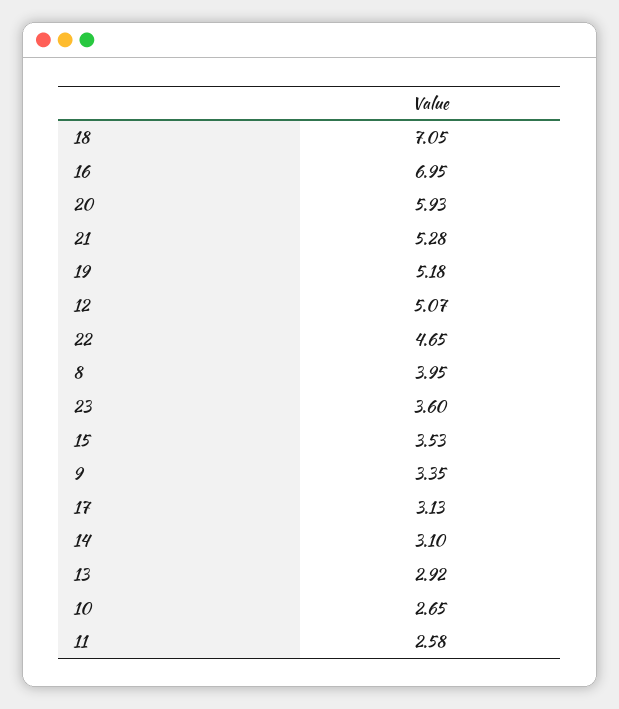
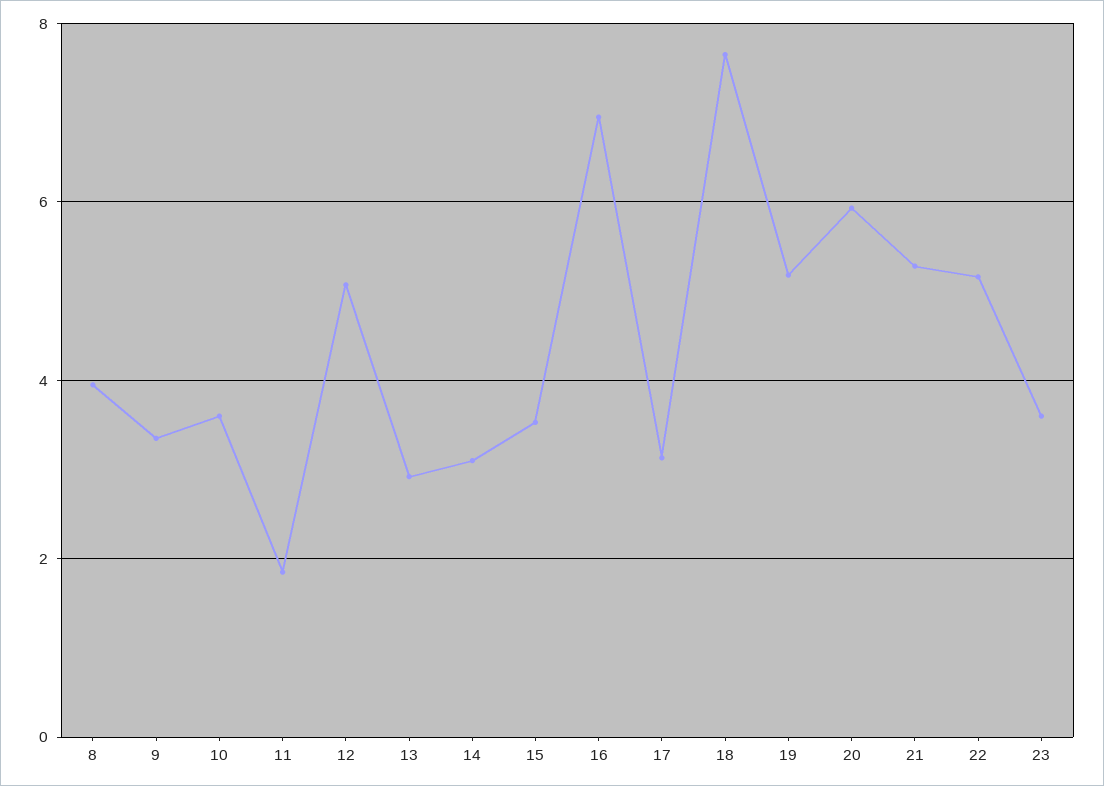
18: 7.05 -> 7.6
22: 4.65 -> 5.2
10: 2.65 -> 3.6
11: 2.58 -> 1.8

